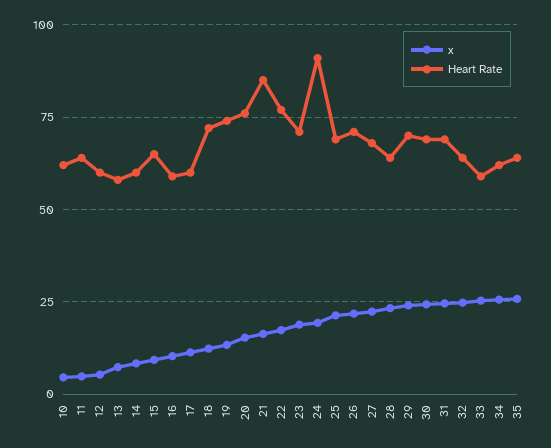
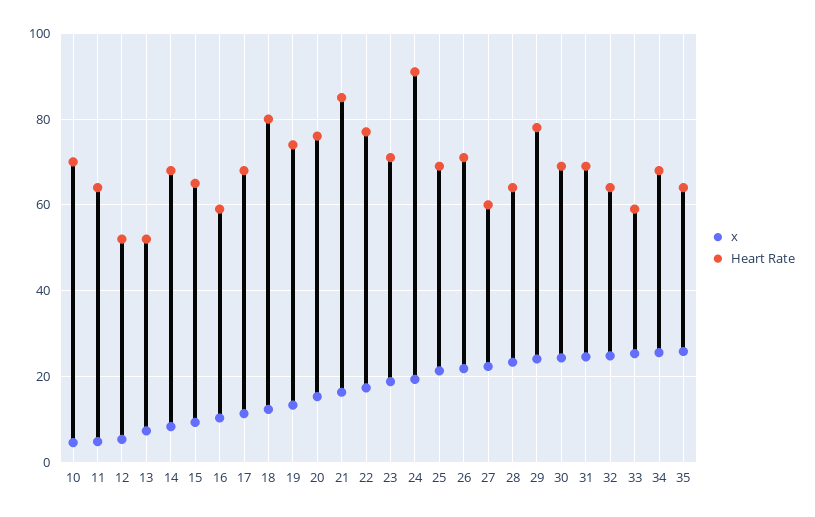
Heart Rate, 10: 62.5 -> 70
Heart Rate, 12: 60 -> 52
Heart Rate, 13: 57.5 -> 52
Heart Rate, 14: 60 -> 68
Heart Rate, 17: 60 -> 68
Heart Rate, 18: 72.5 -> 80
Heart Rate, 27: 67.5 -> 60
Heart Rate, 29: 70 -> 78
Heart Rate, 34: 62.5 -> 68

